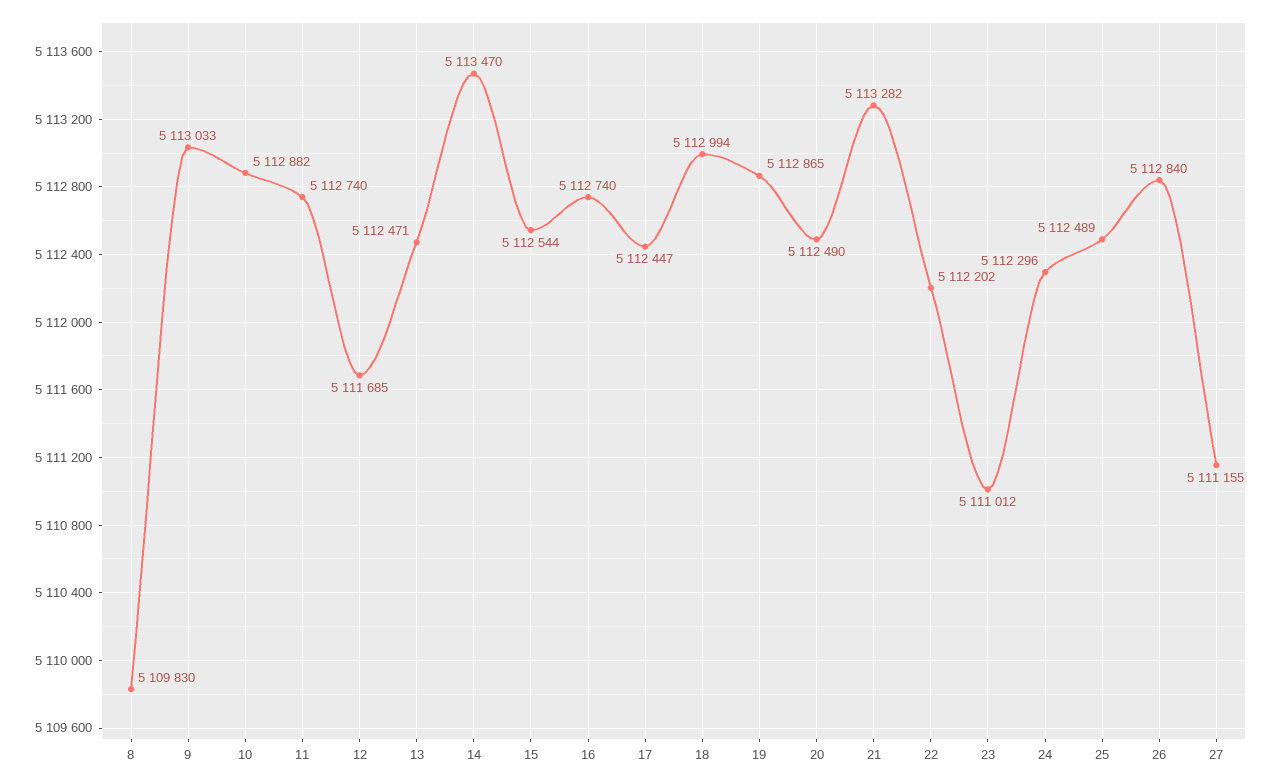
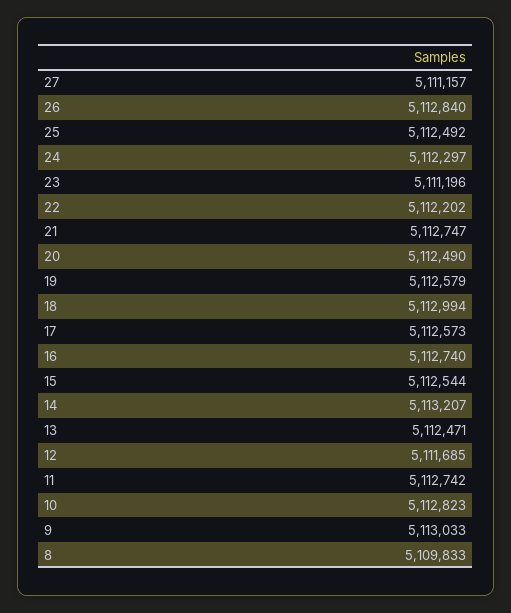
8: 5109830 -> 5109833
10: 5112882 -> 5112823
11: 5112740 -> 5112742
14: 5113470 -> 5113207
17: 5112447 -> 5112573
19: 5112865 -> 5112579
21: 5113282 -> 5112747
23: 5111012 -> 5111196
24: 5112296 -> 5112297
25: 5112489 -> 5112492
27: 5111155 -> 5111157

